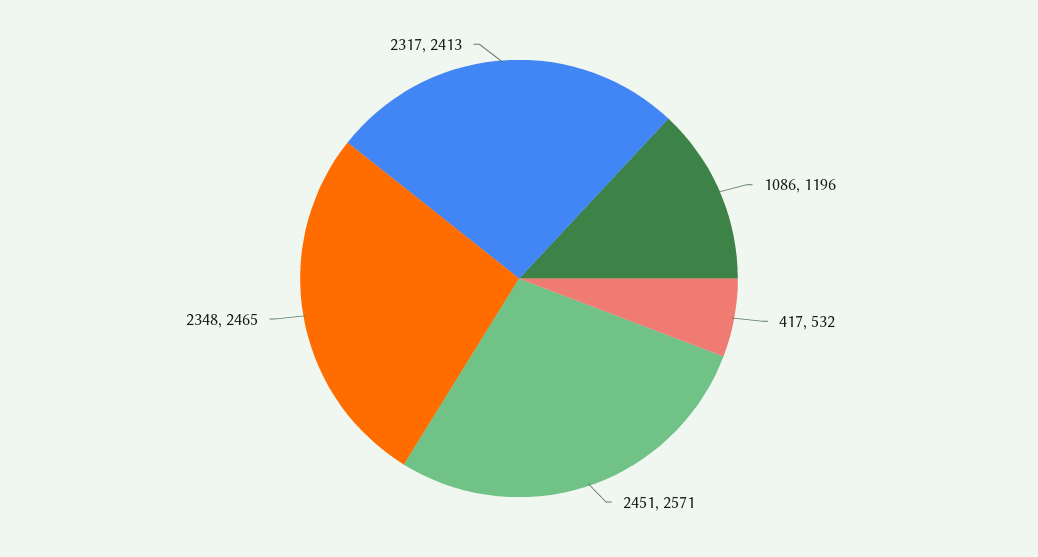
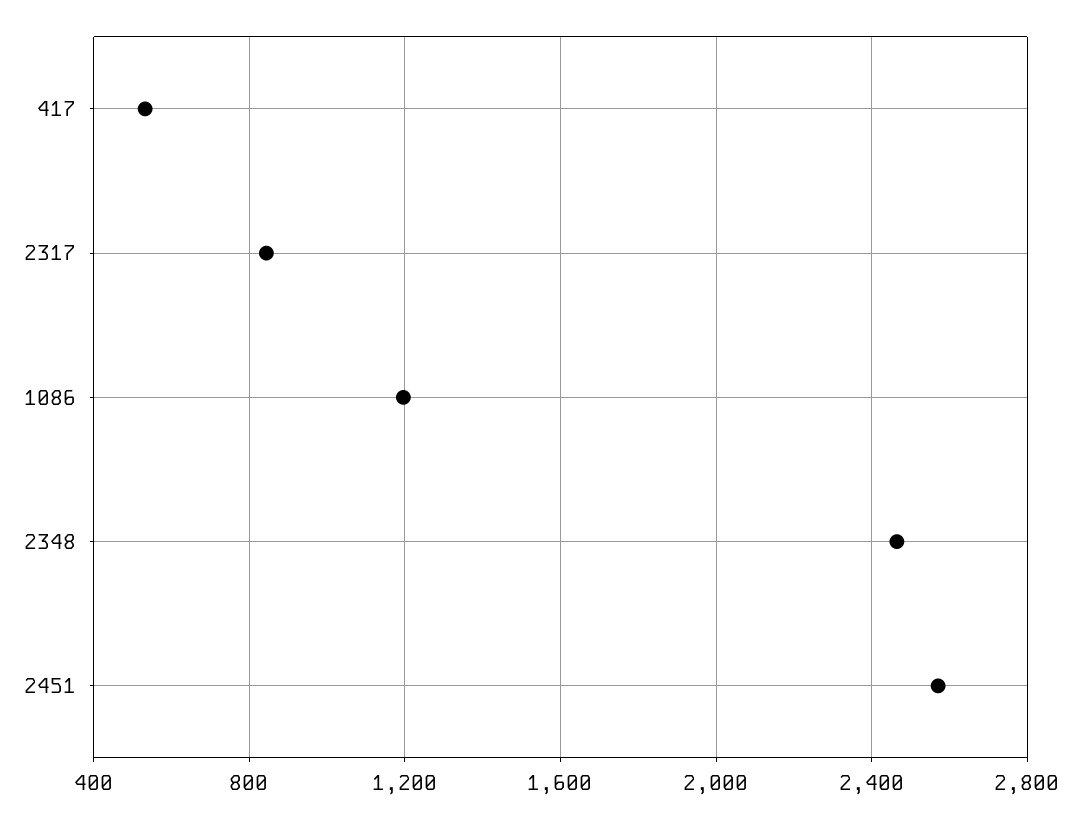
2317: 2413 -> 850

